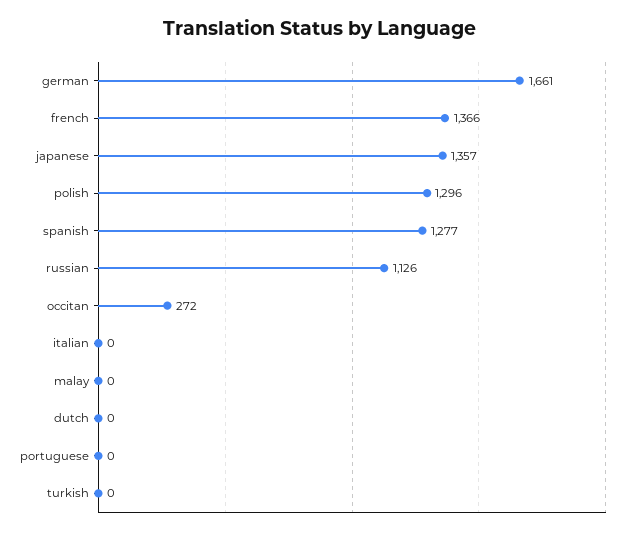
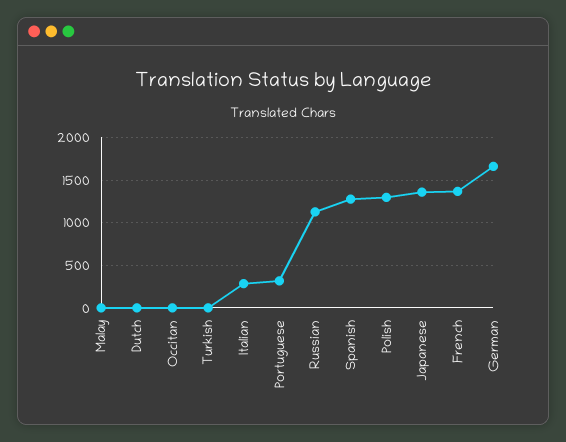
occitan: 272 -> 0
italian: 0 -> 300
portuguese: 0 -> 300

